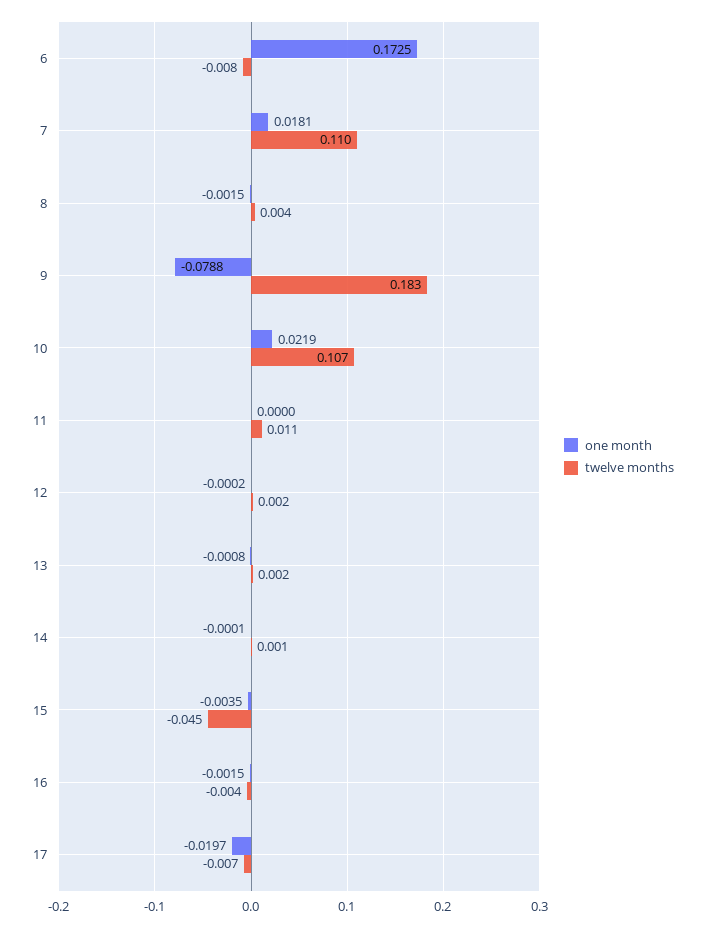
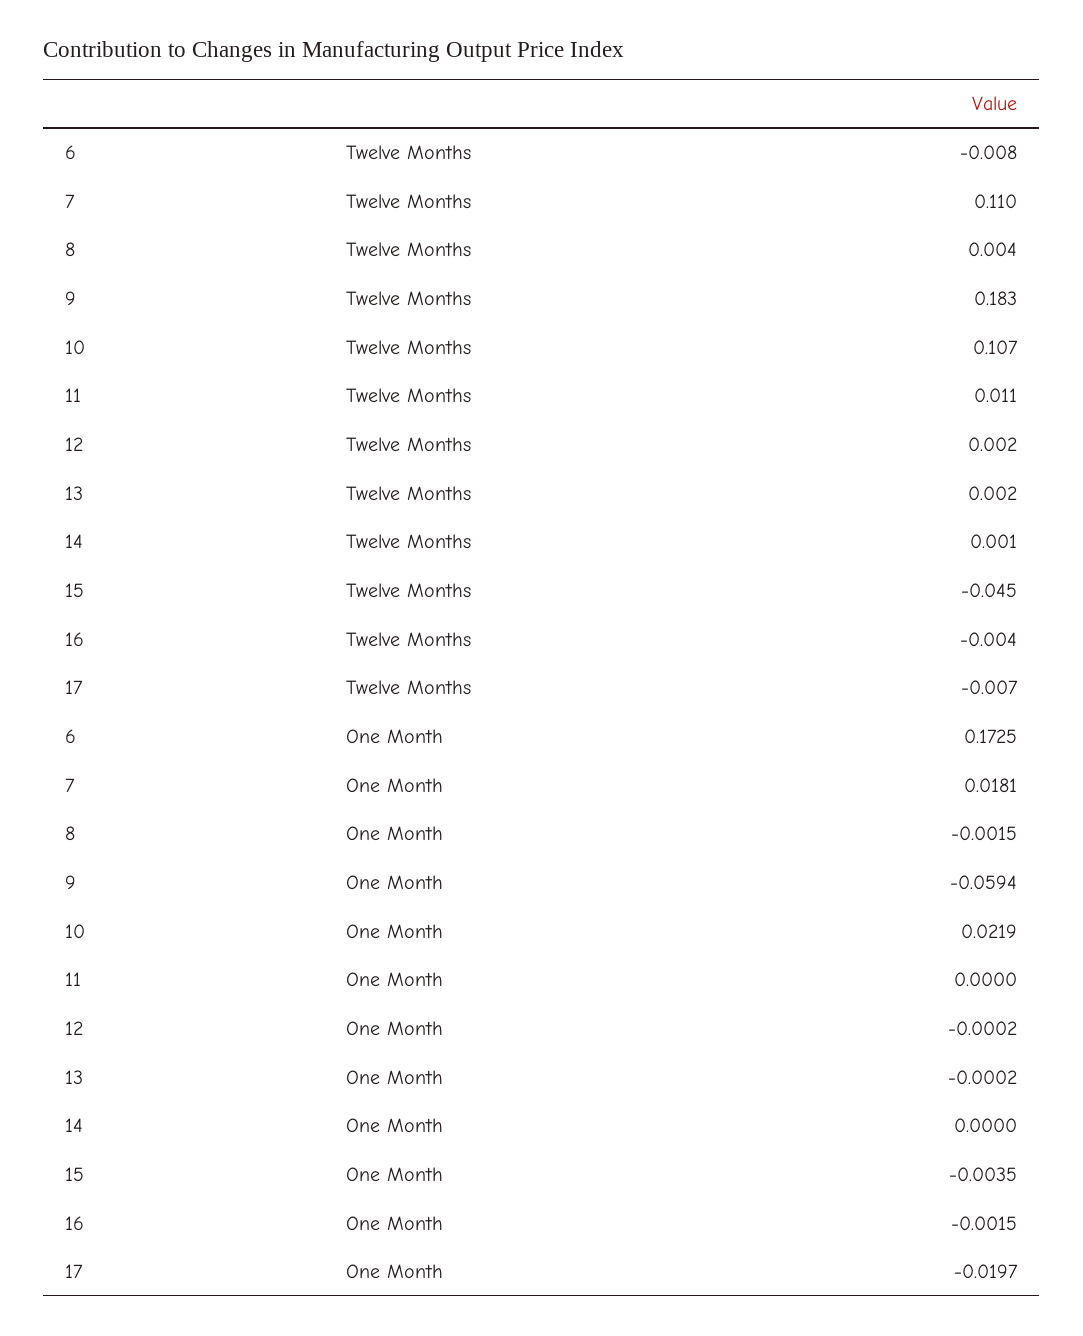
one month, 9: -0.0788 -> -0.0594
one month, 13: -0.0008 -> -0.0002
one month, 14: -0.0001 -> 0

